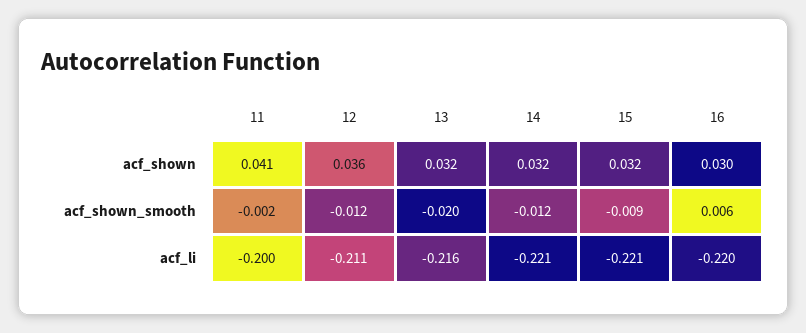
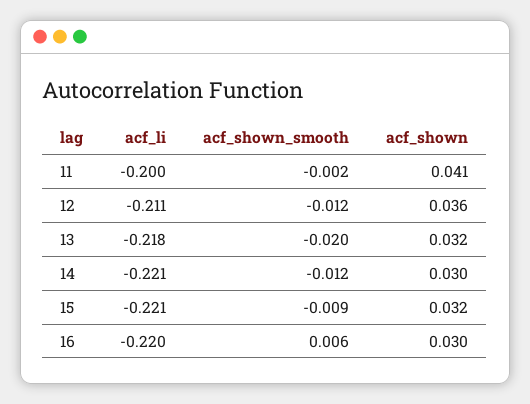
14, acf_shown: 0.032 -> 0.03
13, acf_li: -0.216 -> -0.218

